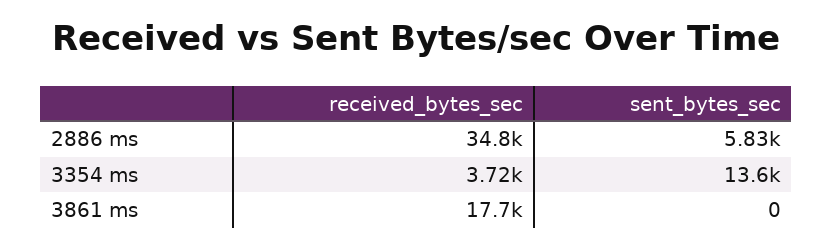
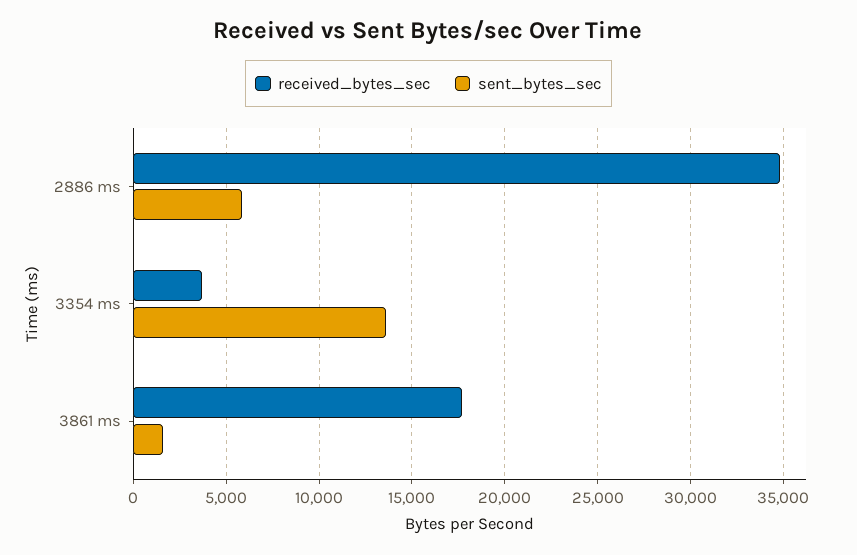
sent_bytes_sec, 3861 ms: 0 -> 1500

